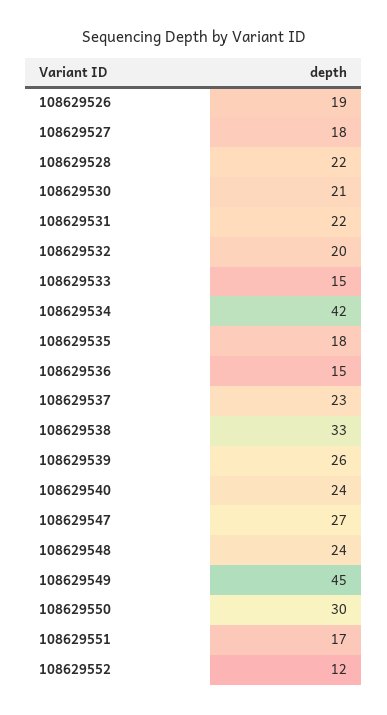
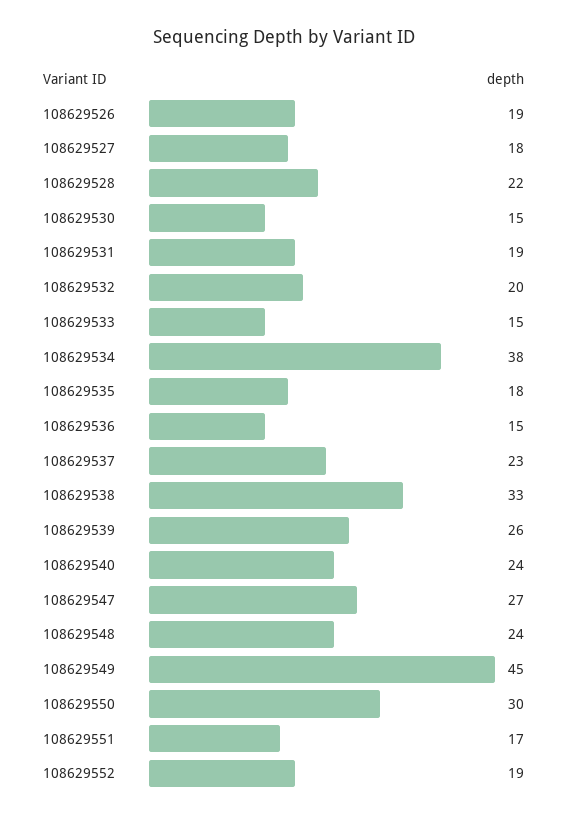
108629530: 21 -> 15
108629531: 22 -> 19
108629534: 42 -> 38
108629552: 12 -> 19

